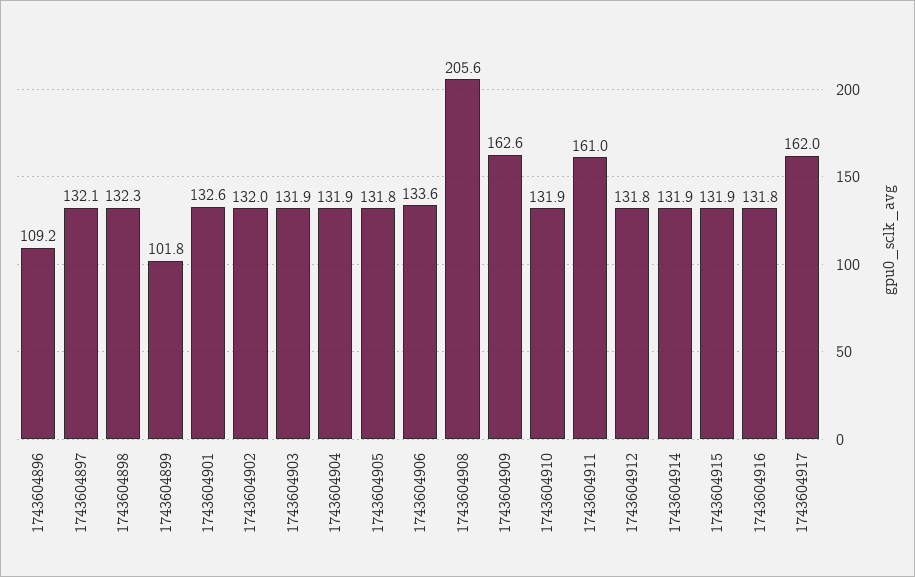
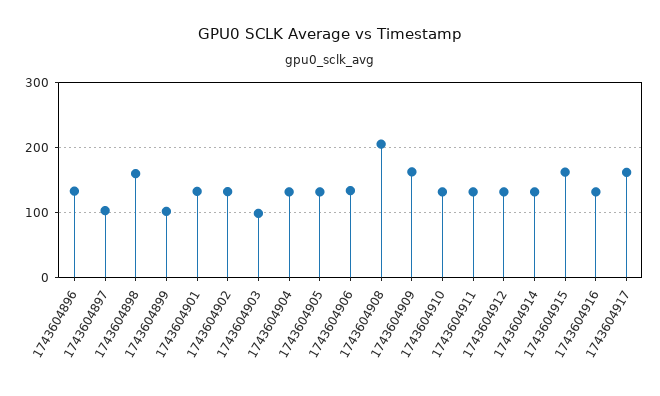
1743604896: 109.2 -> 130
1743604897: 132.1 -> 100
1743604898: 132.3 -> 160
1743604903: 131.9 -> 100
1743604911: 161 -> 130
1743604915: 131.9 -> 160

